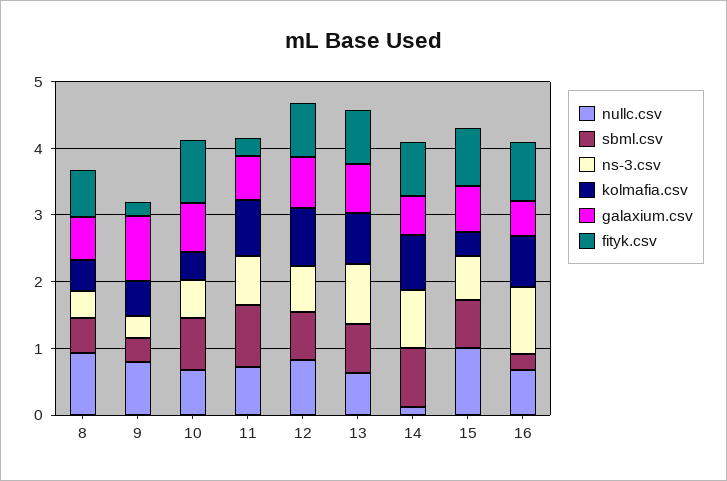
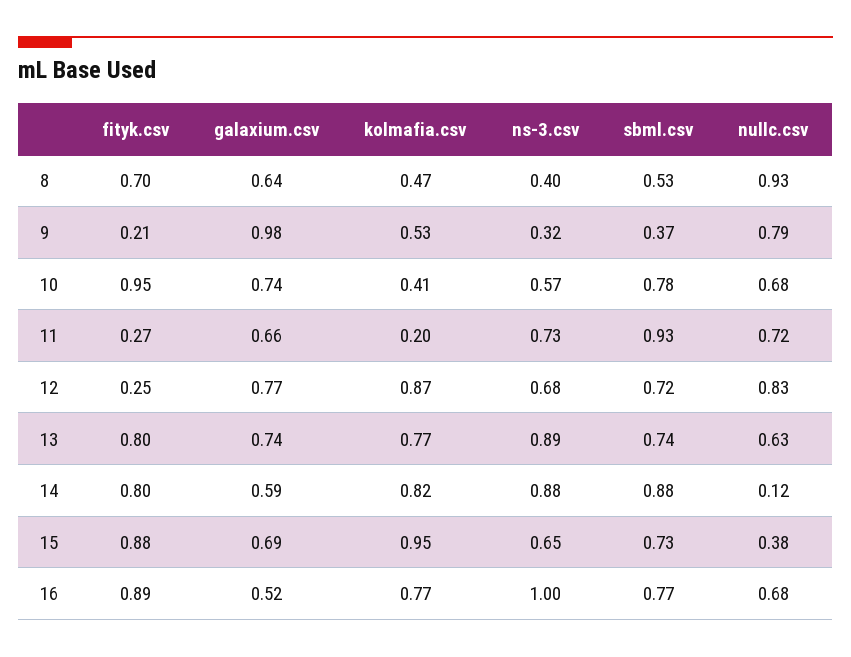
kolmafia.csv, 11: 0.8 -> 0.2
fityk.csv, 12: 0.8 -> 0.25
nullc.csv, 15: 1 -> 0.38
kolmafia.csv, 15: 0.4 -> 0.95
sbml.csv, 16: 0.2 -> 0.77

